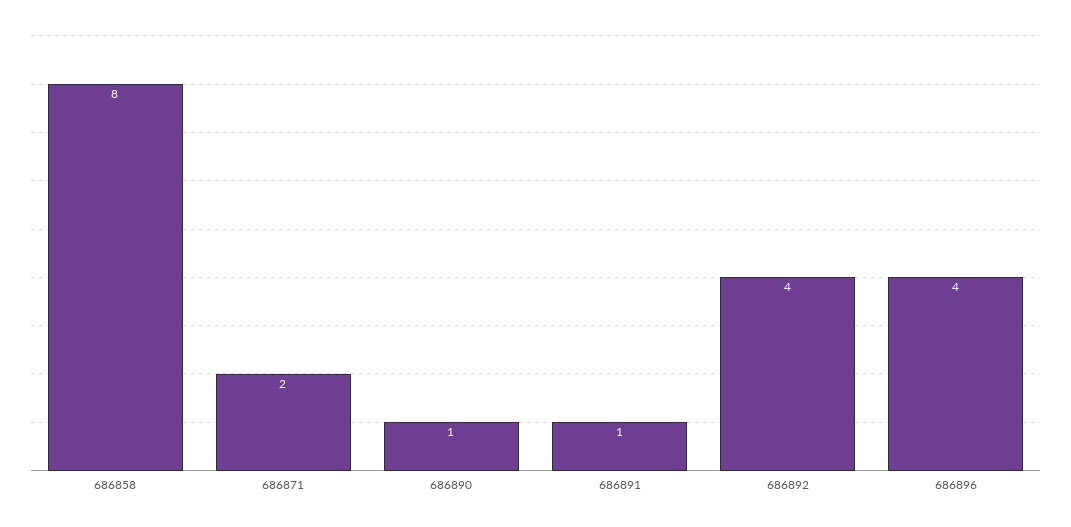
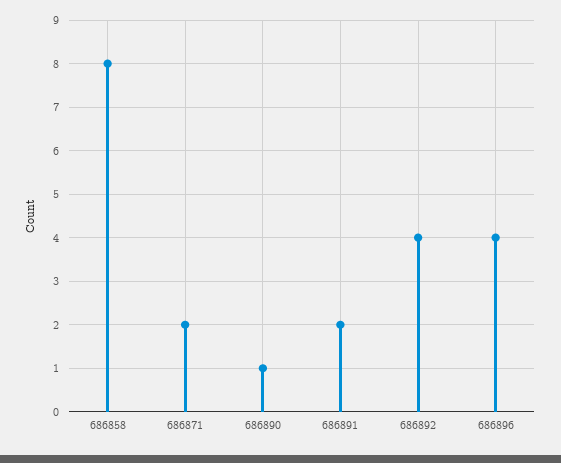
686891: 1 -> 2

